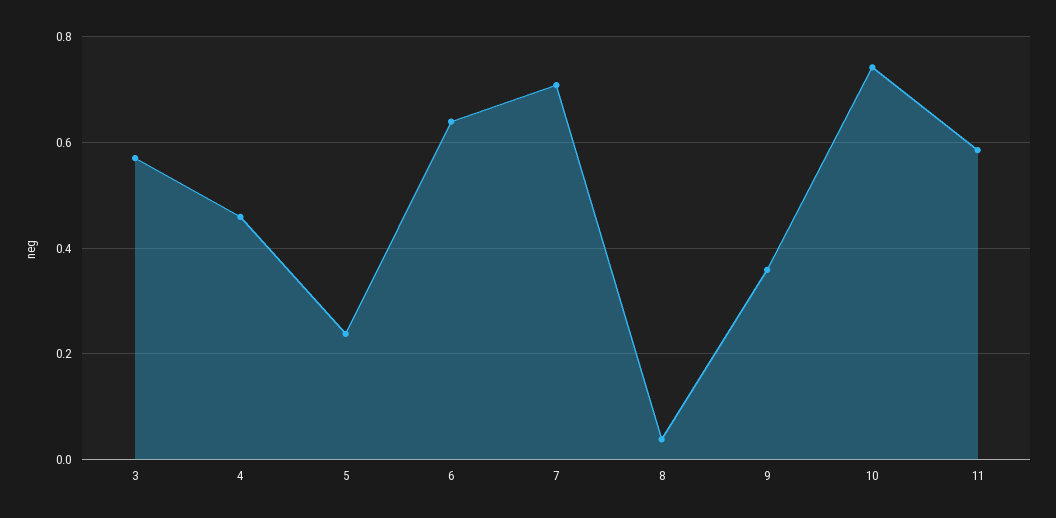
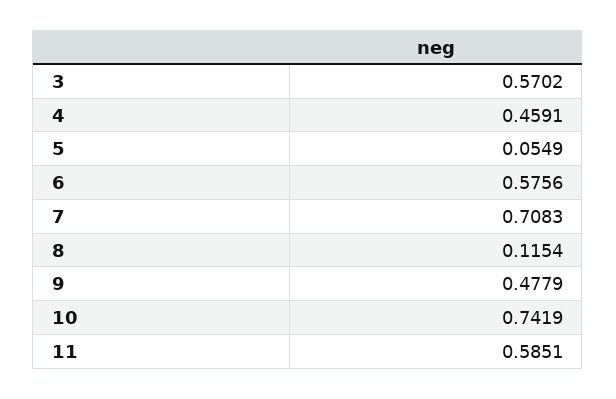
5: 0.24 -> 0.0549
6: 0.64 -> 0.5756
8: 0.04 -> 0.1154
9: 0.36 -> 0.4779

